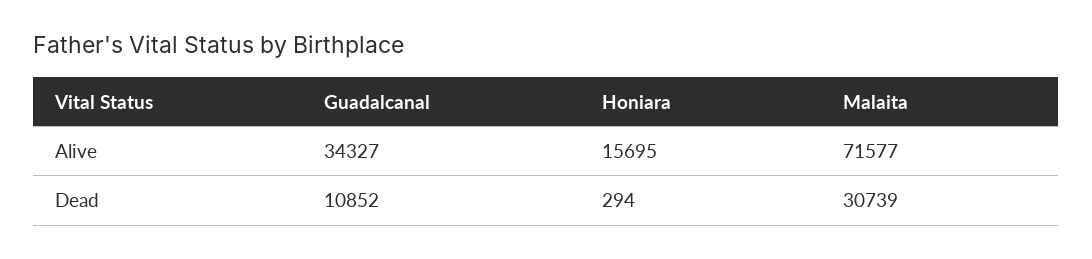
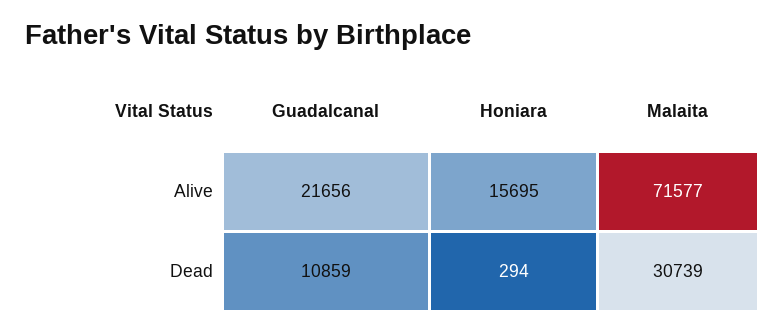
Guadalcanal, Alive: 34327 -> 21656
Guadalcanal, Dead: 10852 -> 10859

